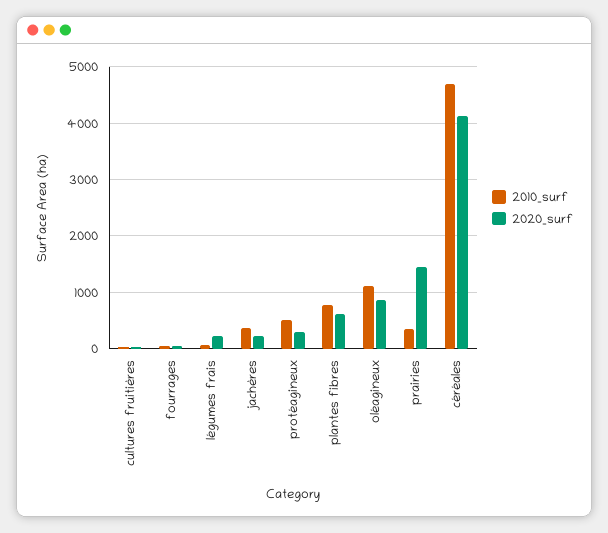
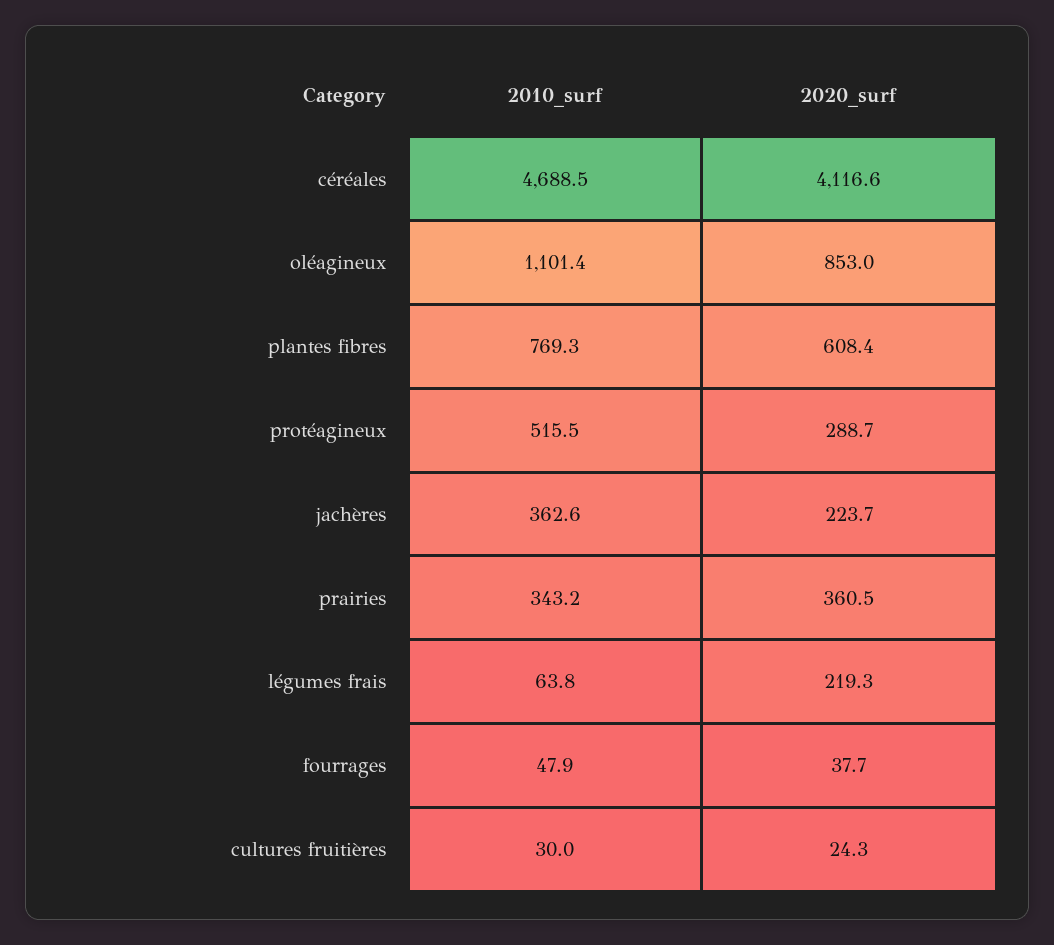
2020_surf, prairies: 1400 -> 360.5

